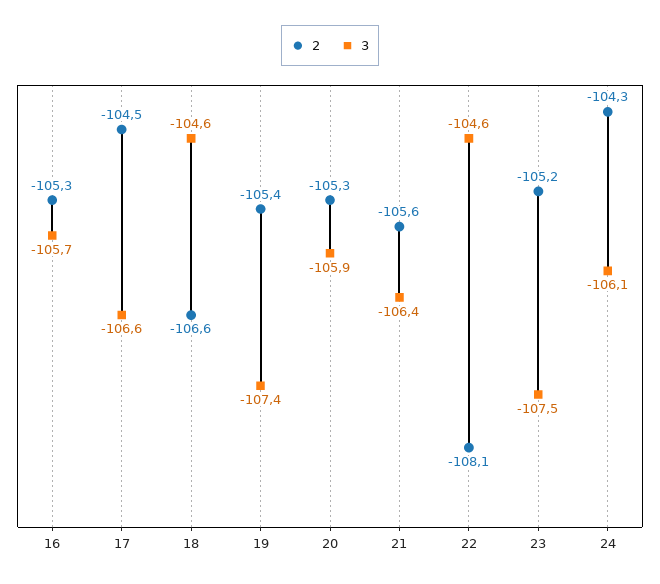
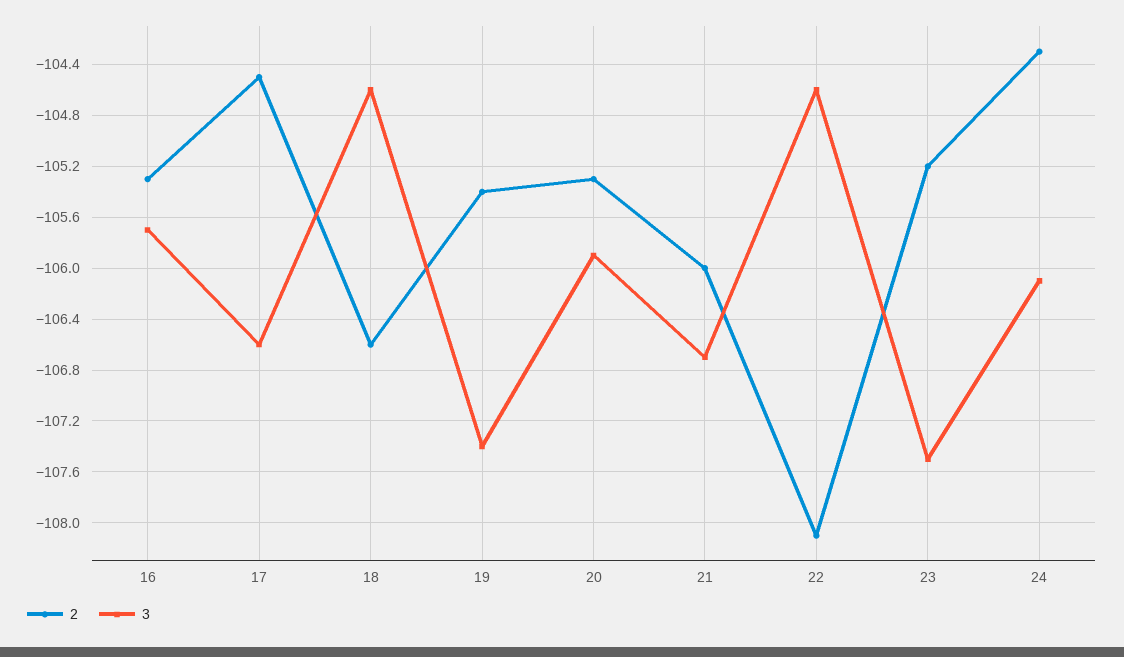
2, 21: -105.6 -> -106
3, 21: -106.4 -> -106.7

